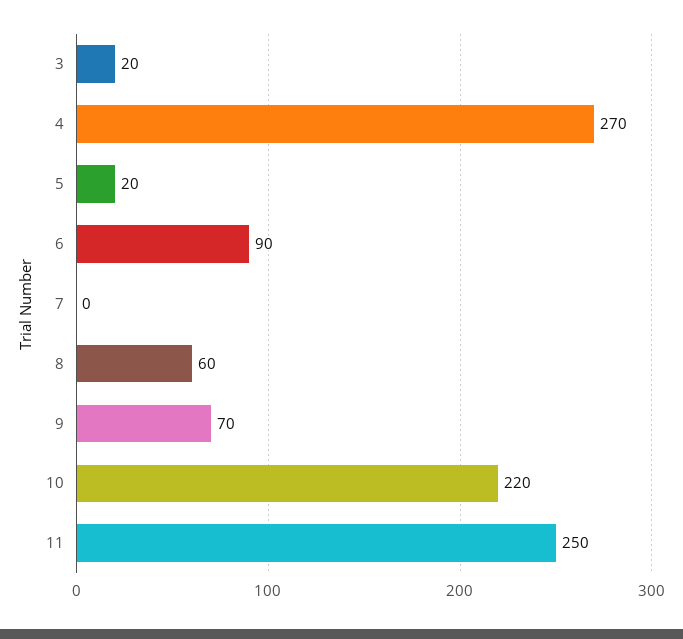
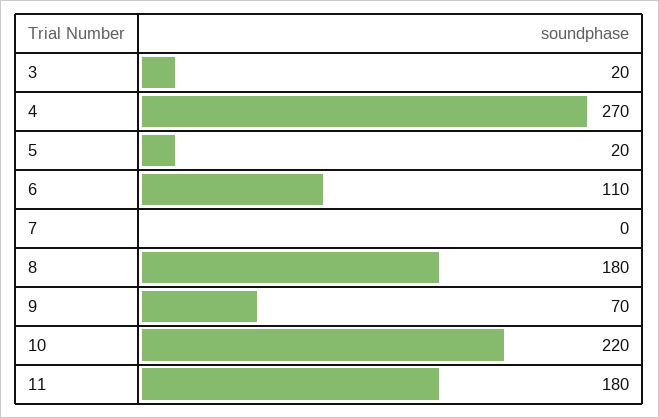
6: 90 -> 110
8: 60 -> 180
11: 250 -> 180

